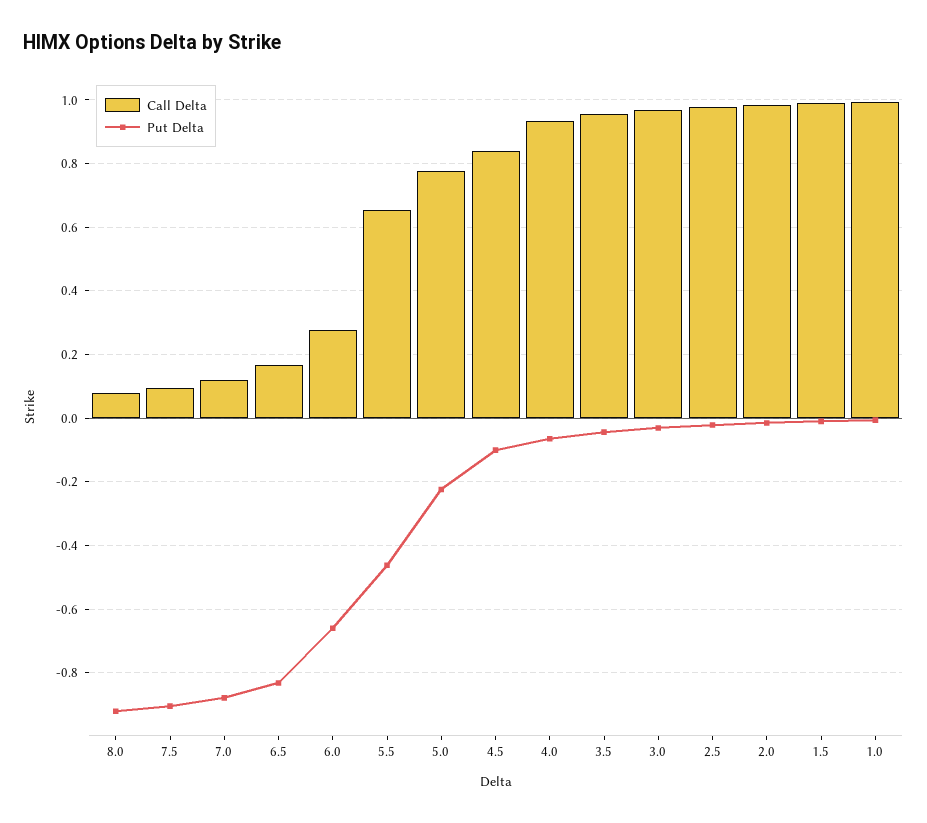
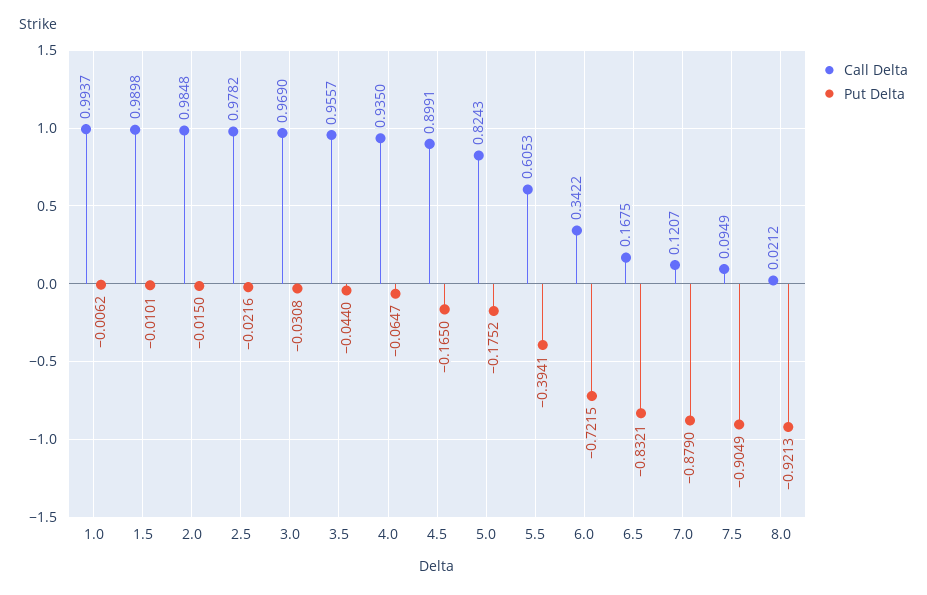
Call Delta, 8.0: 0.08 -> 0.0212
Call Delta, 6.0: 0.28 -> 0.3422
Put Delta, 6.0: -0.66 -> -0.7215
Call Delta, 5.5: 0.66 -> 0.6053
Put Delta, 5.5: -0.46 -> -0.3941
Call Delta, 5.0: 0.78 -> 0.8243
Put Delta, 5.0: -0.22 -> -0.1752
Call Delta, 4.5: 0.84 -> 0.8991
Put Delta, 4.5: -0.1 -> -0.165

